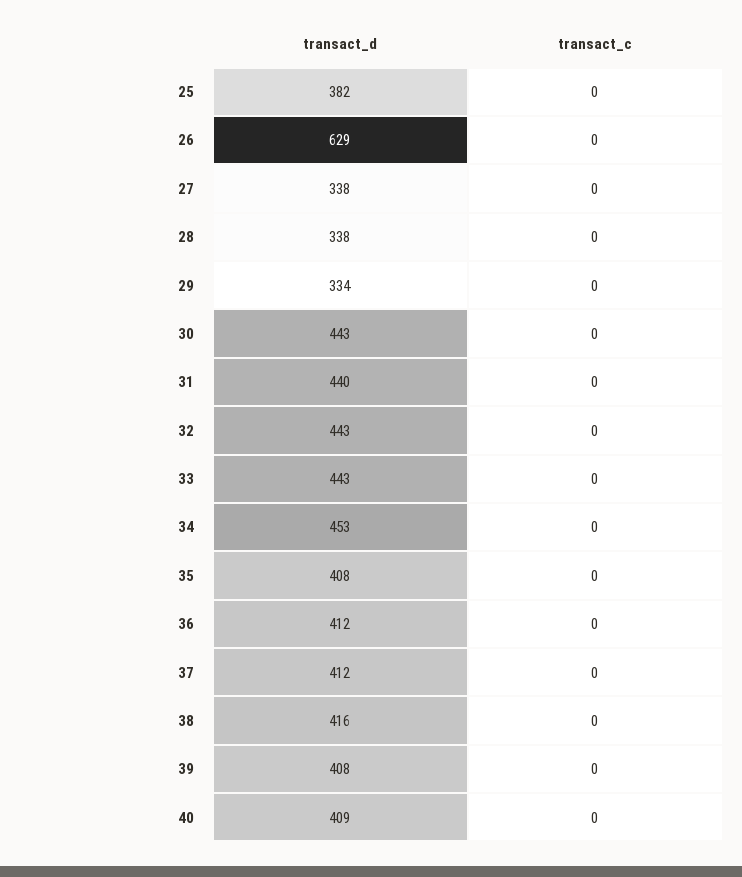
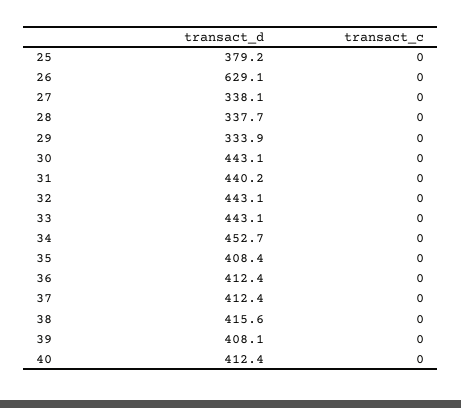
transact_d, 25: 382 -> 379.2
transact_d, 40: 409 -> 412.4

